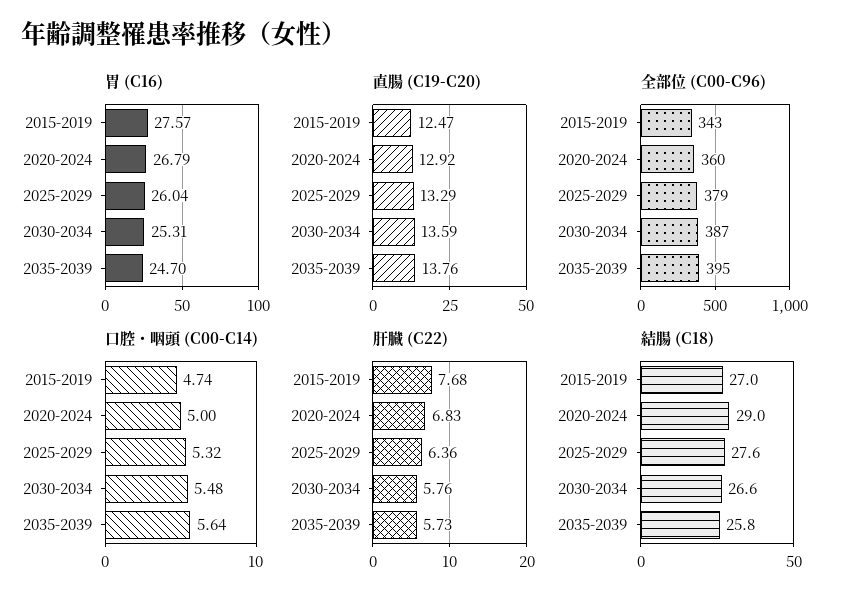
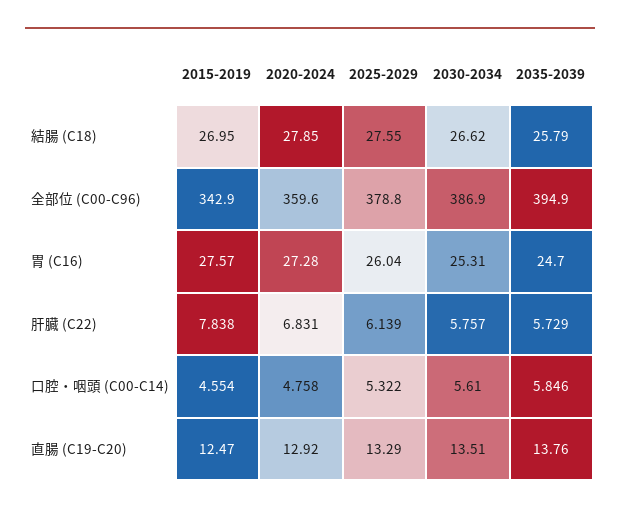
胃 (C16), 2020-2024: 26.79 -> 27.28
直腸 (C19-C20), 2030-2034: 13.59 -> 13.51
口腔・咽頭 (C00-C14), 2015-2019: 4.74 -> 4.554
口腔・咽頭 (C00-C14), 2020-2024: 5 -> 4.758
口腔・咽頭 (C00-C14), 2030-2034: 5.48 -> 5.61
口腔・咽頭 (C00-C14), 2035-2039: 5.64 -> 5.846
肝臓 (C22), 2015-2019: 7.68 -> 7.838
肝臓 (C22), 2025-2029: 6.36 -> 6.139
結腸 (C18), 2020-2024: 29 -> 27.85

